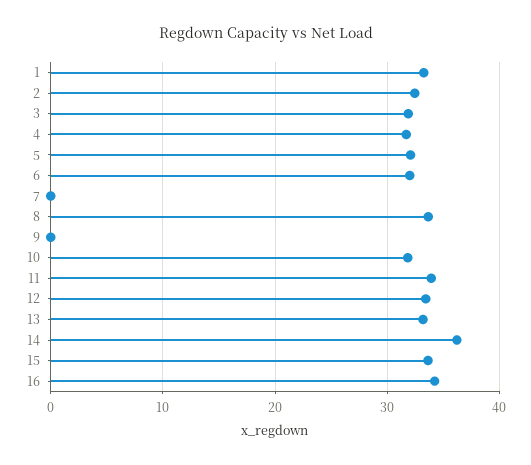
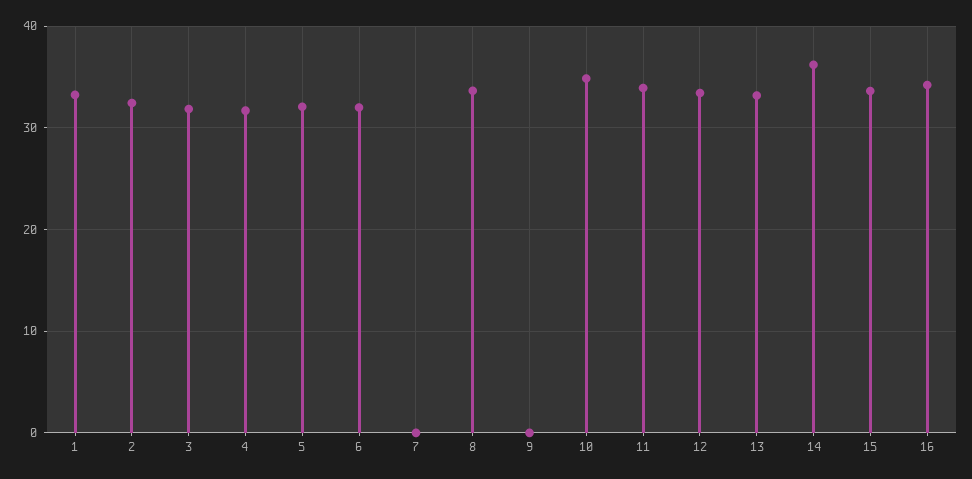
10: 32 -> 35

